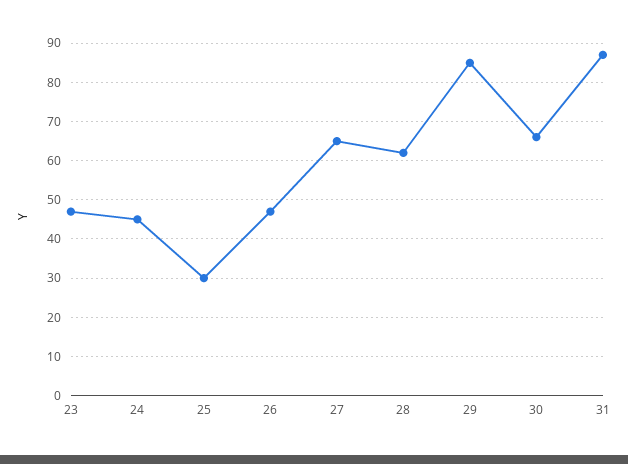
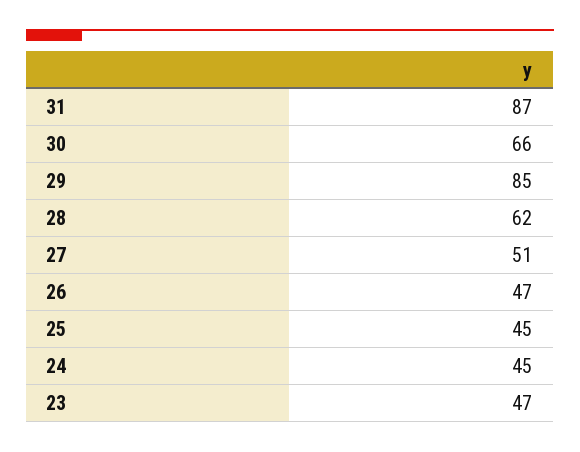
25: 30 -> 45
27: 65 -> 51

